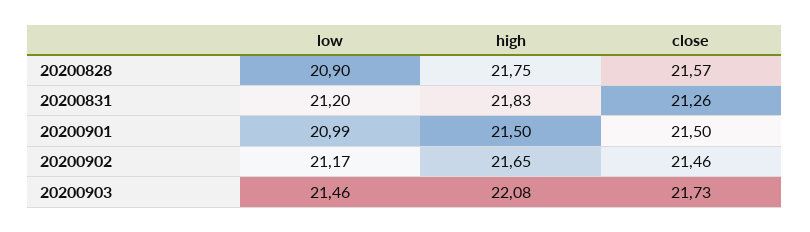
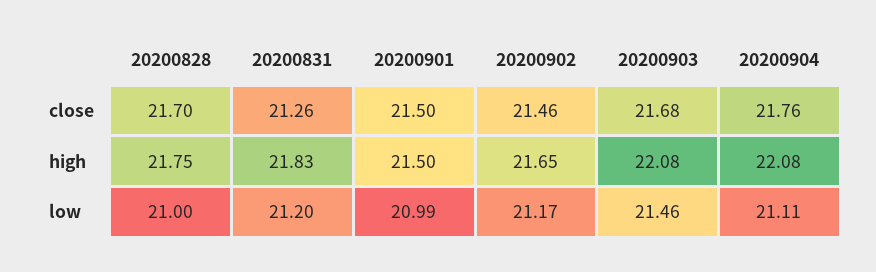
low, 20200828: 20.9 -> 21
close, 20200828: 21.57 -> 21.7
close, 20200903: 21.73 -> 21.68
close, 20200904: none -> 21.76
high, 20200904: none -> 22.08
low, 20200904: none -> 21.11

